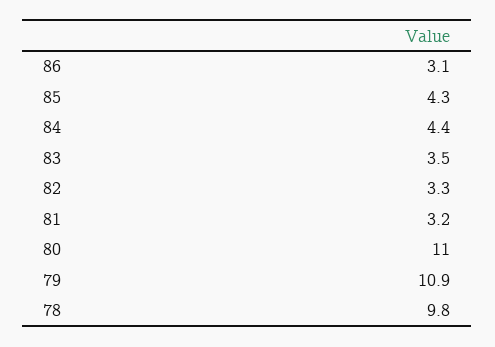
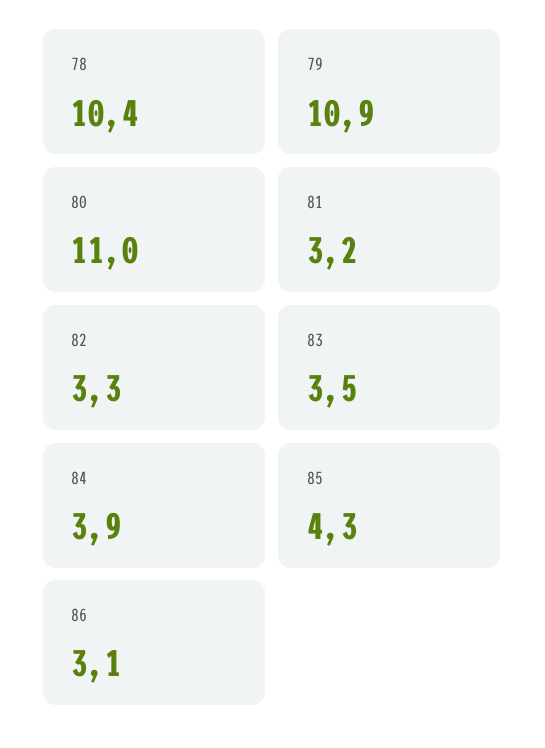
84: 4.4 -> 3.9
78: 9.8 -> 10.4

